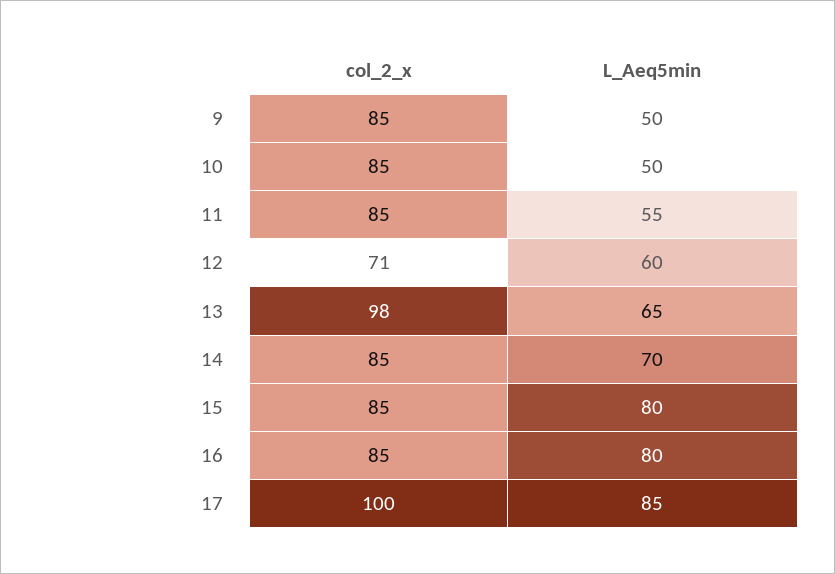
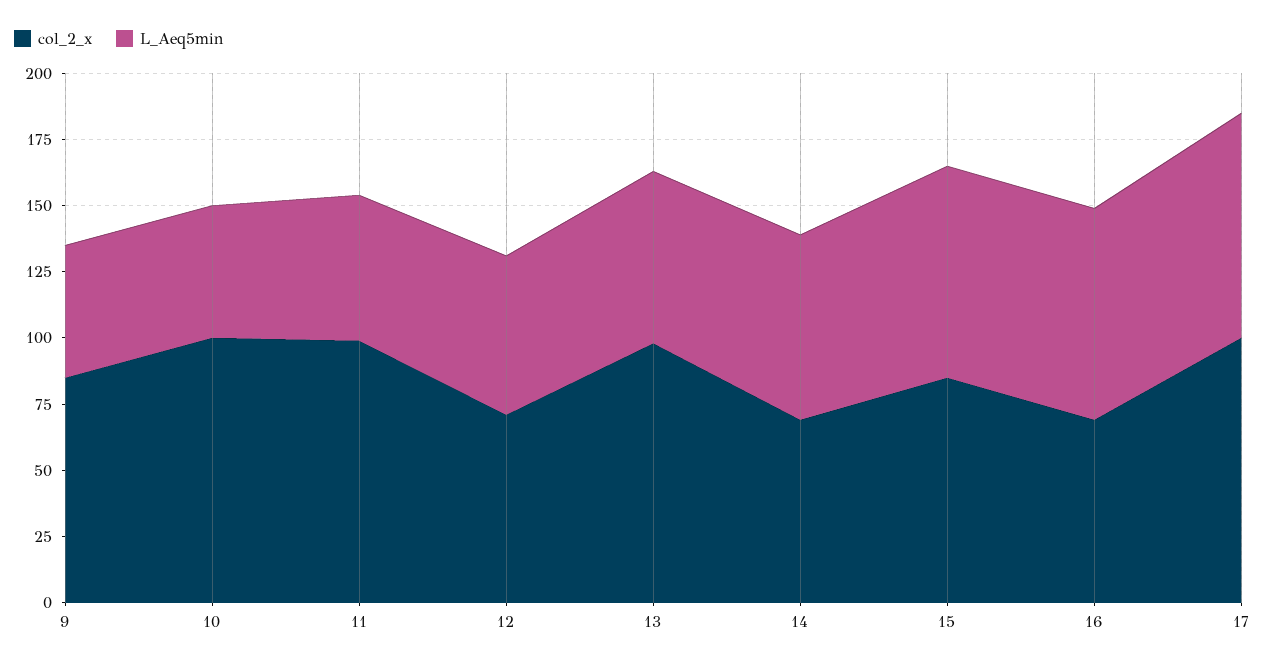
col_2_x, 10: 85 -> 100
col_2_x, 11: 85 -> 100
col_2_x, 14: 85 -> 70
col_2_x, 16: 85 -> 70

